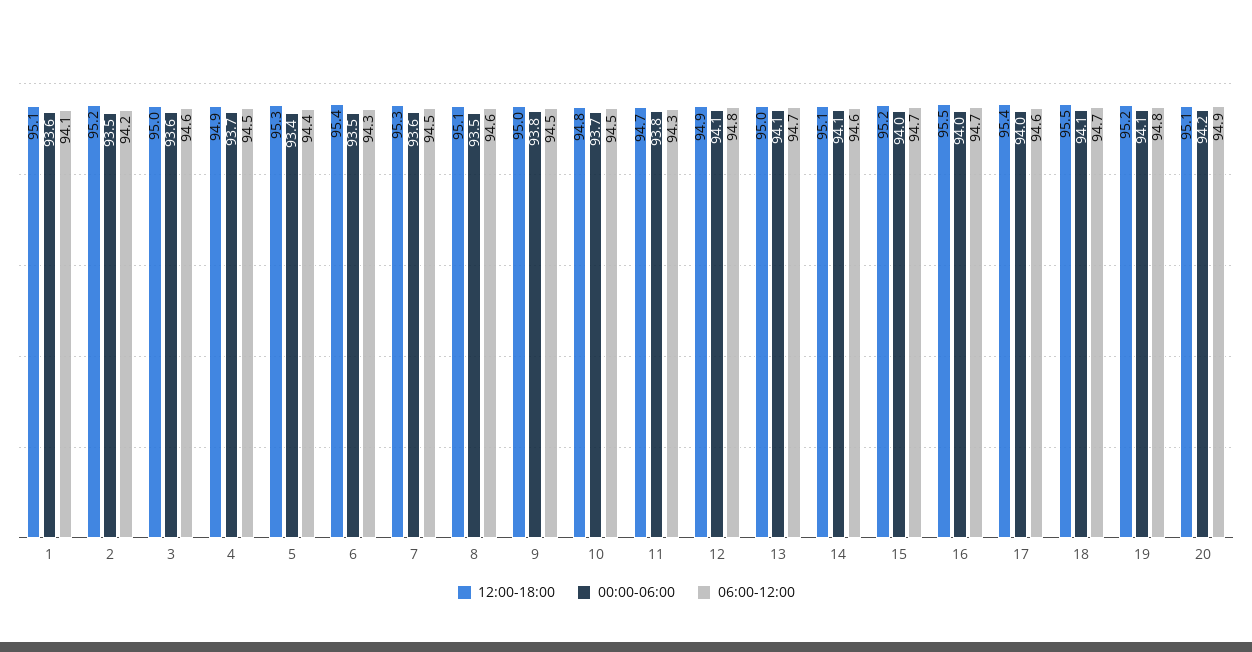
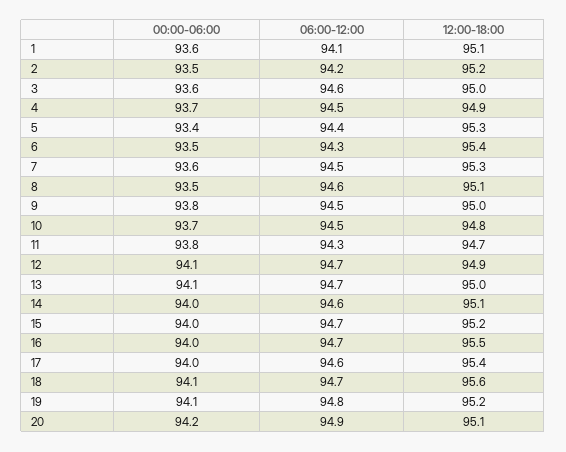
06:00-12:00, 12: 94.8 -> 94.7
00:00-06:00, 14: 94.1 -> 94
12:00-18:00, 18: 95.5 -> 95.6

